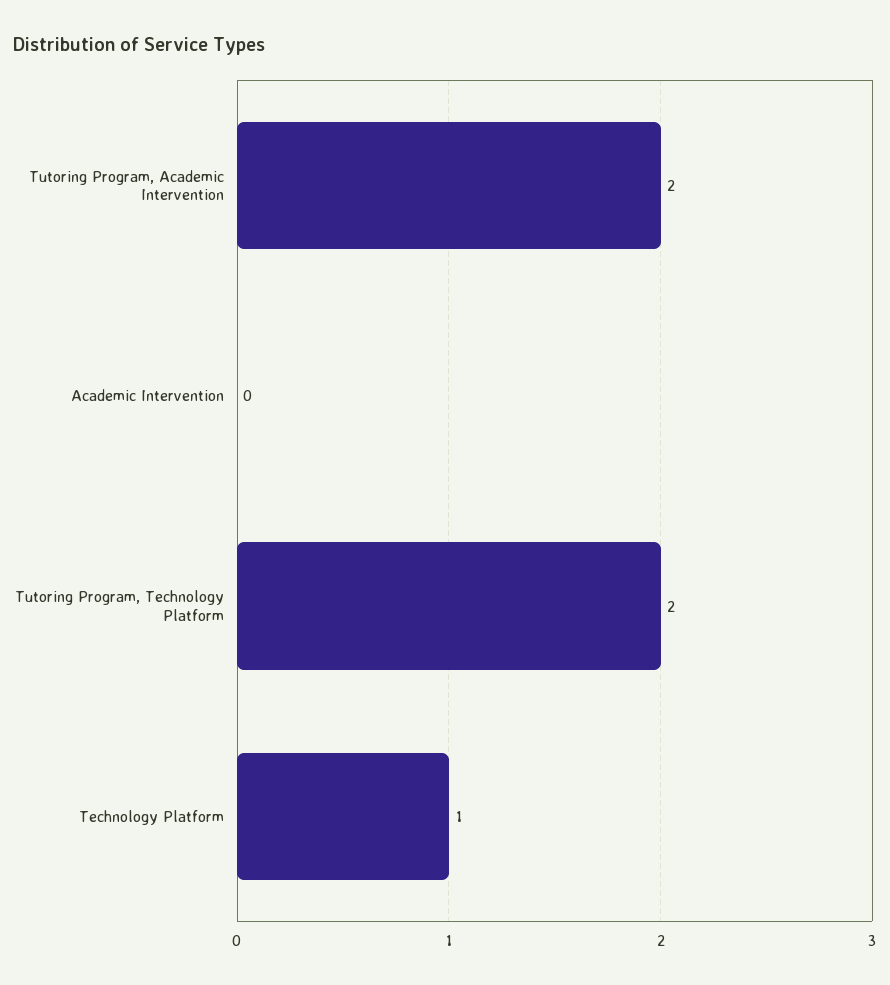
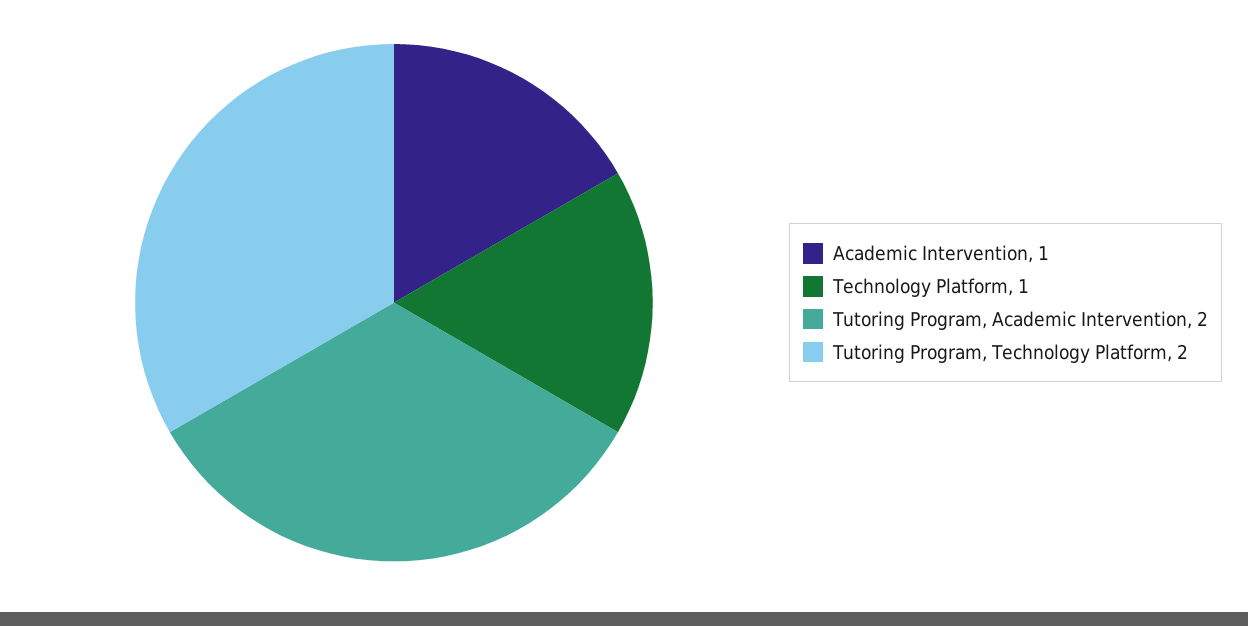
Academic Intervention: 0 -> 1

